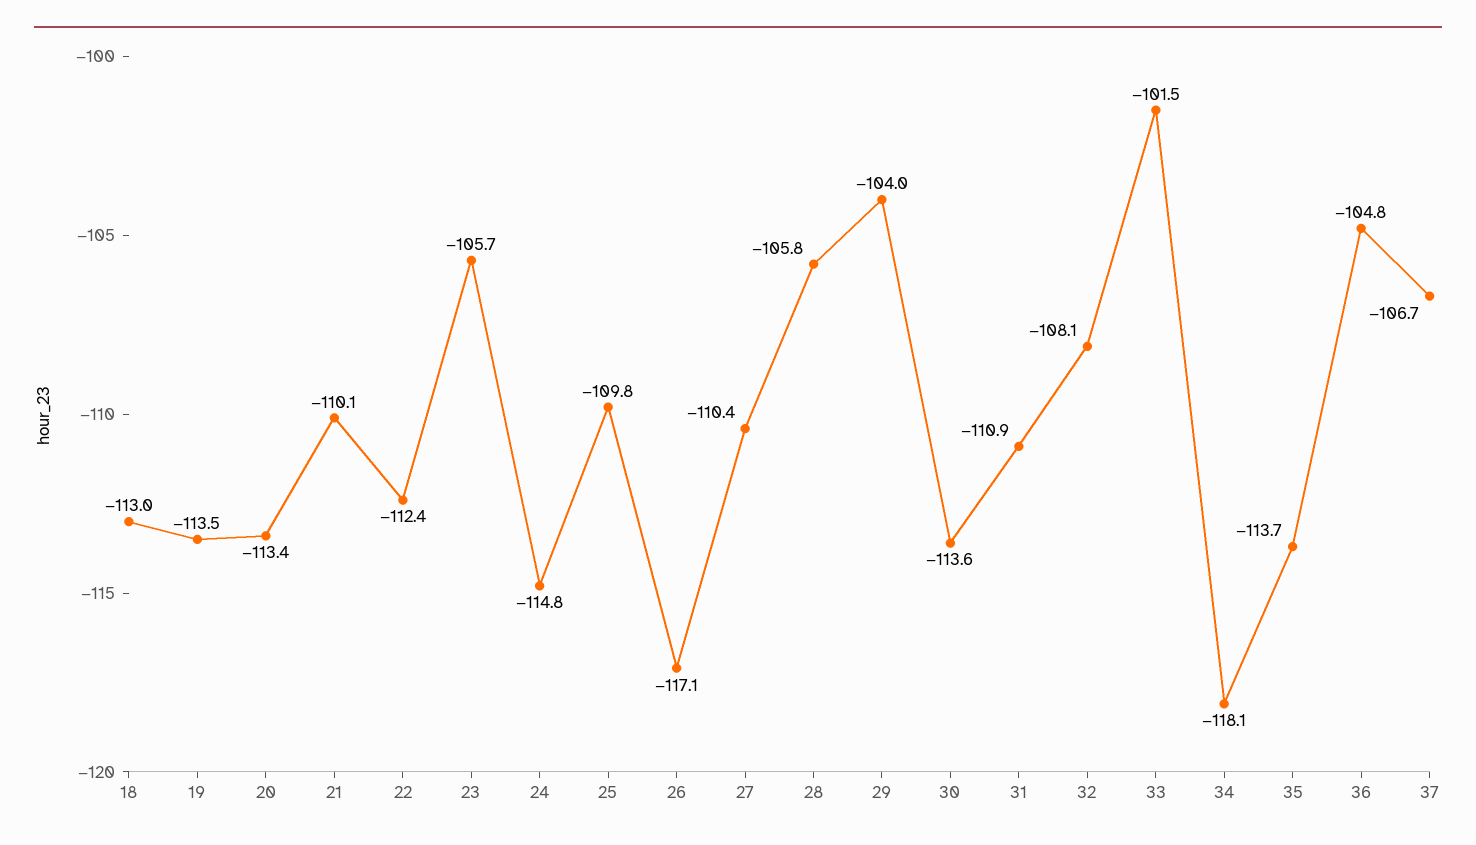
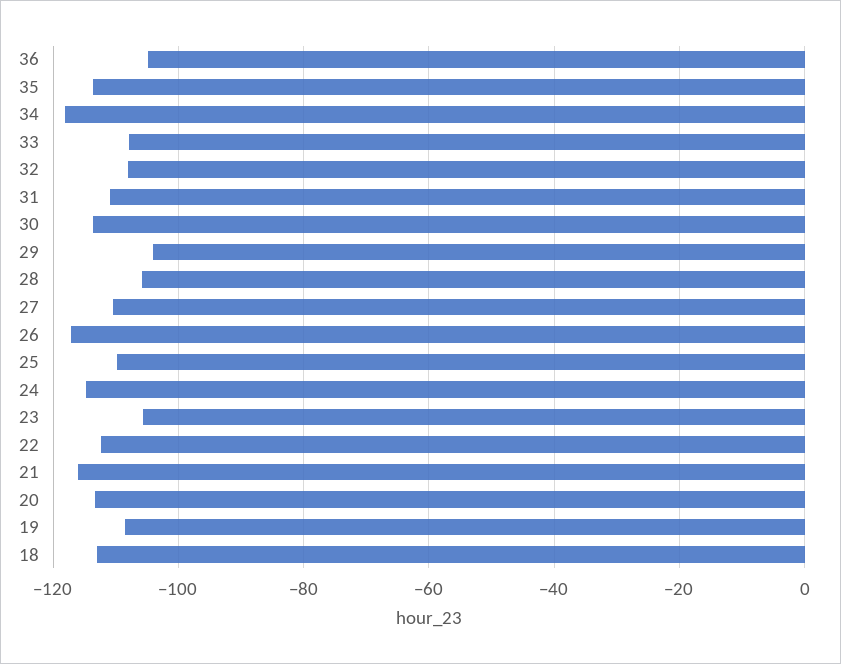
19: -113.5 -> -108
21: -110.1 -> -116
33: -101.5 -> -108
37: -106.7 -> none

